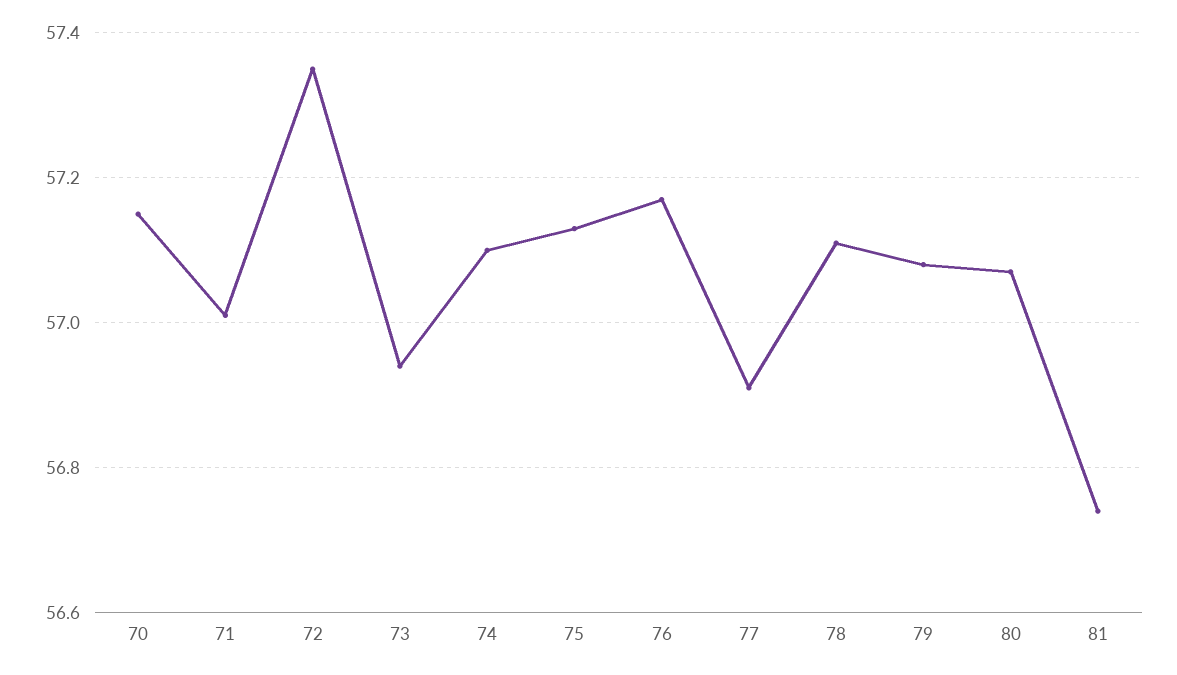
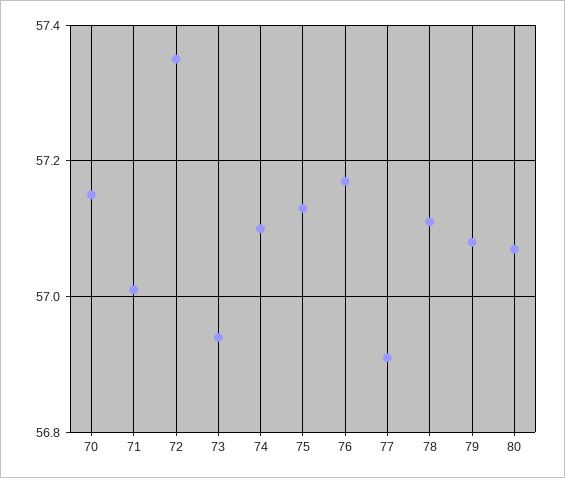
81: 56.75 -> none

